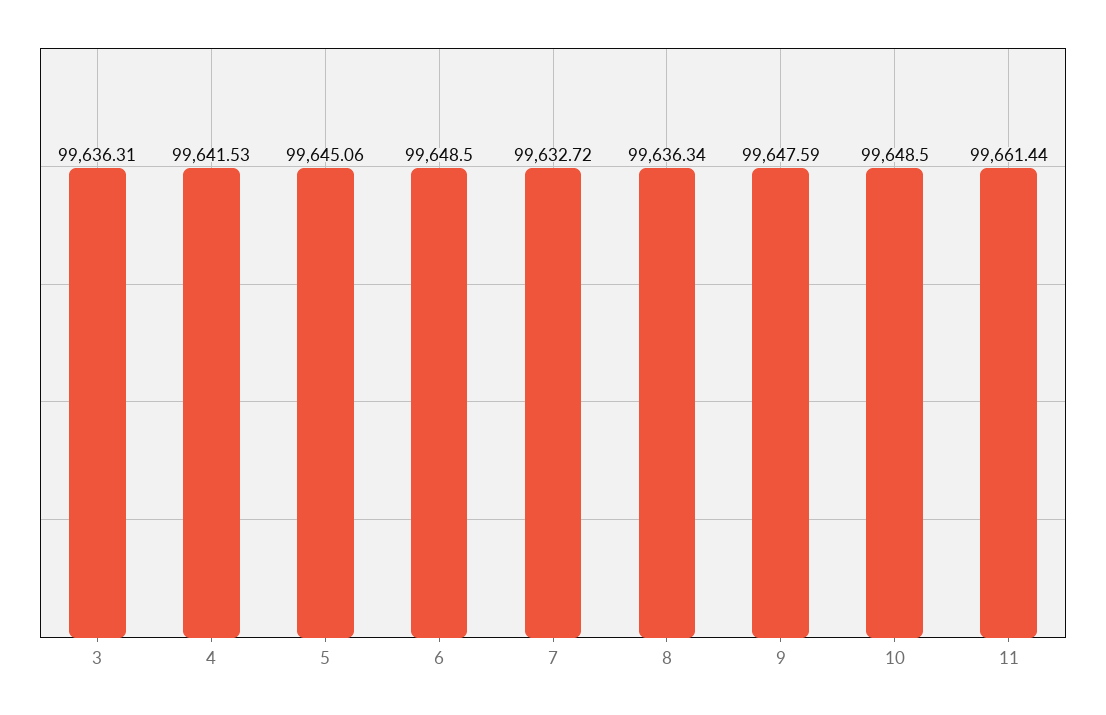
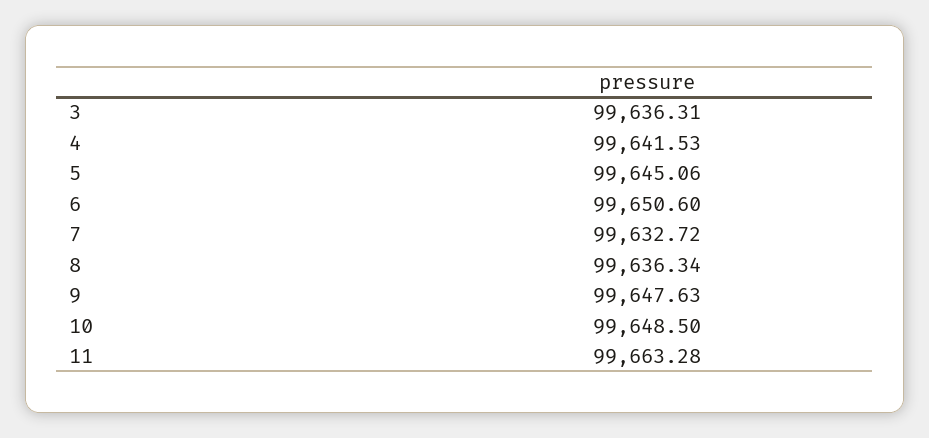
6: 99648.5 -> 99650.6
9: 99647.59 -> 99647.63
11: 99661.44 -> 99663.28

